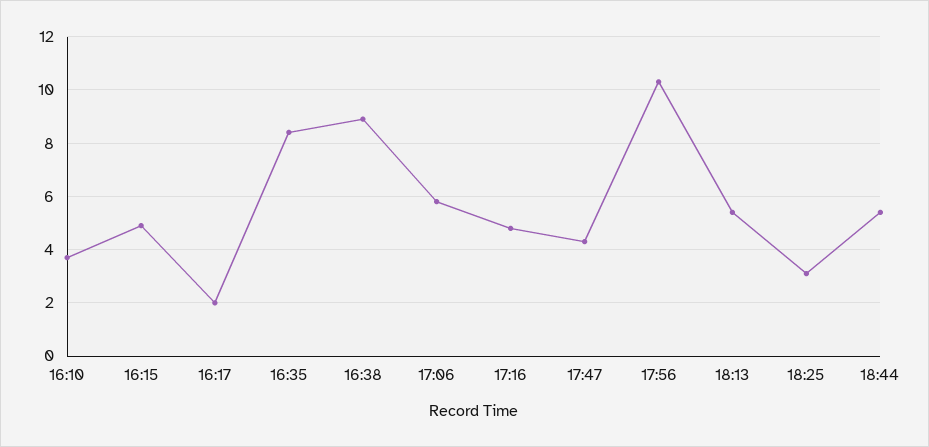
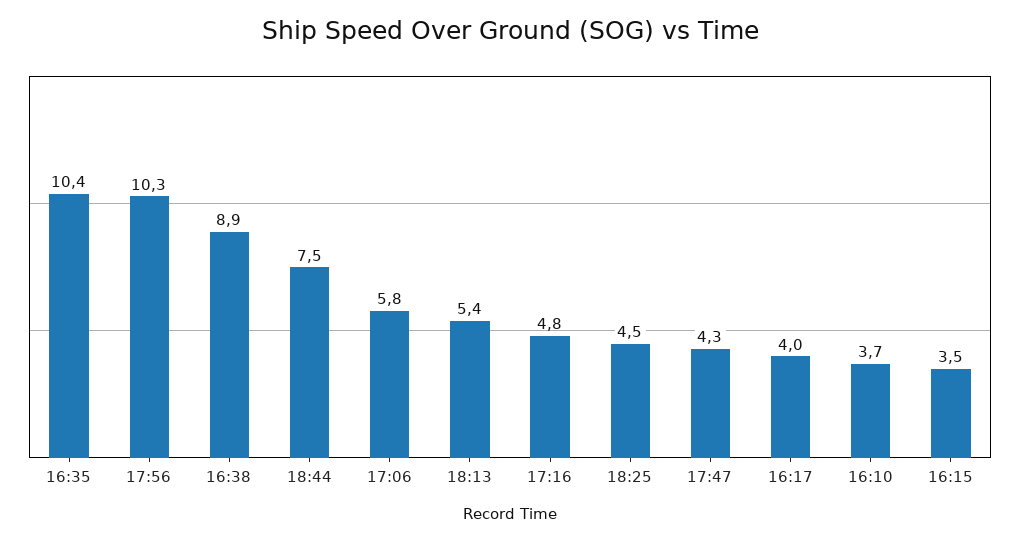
16:15: 5 -> 3.5
16:17: 2 -> 4
16:35: 8.5 -> 10.4
18:25: 3 -> 4.5
18:44: 5.5 -> 7.5

